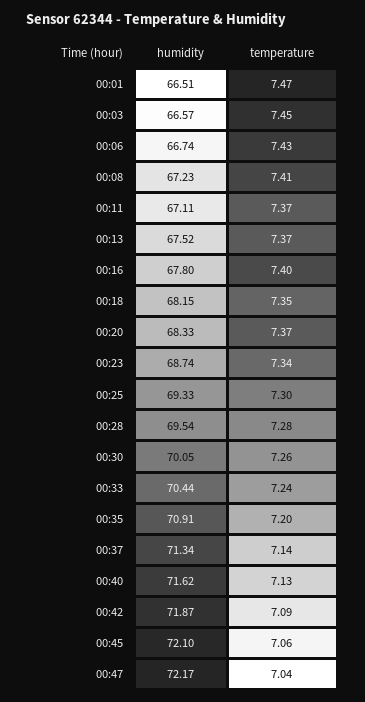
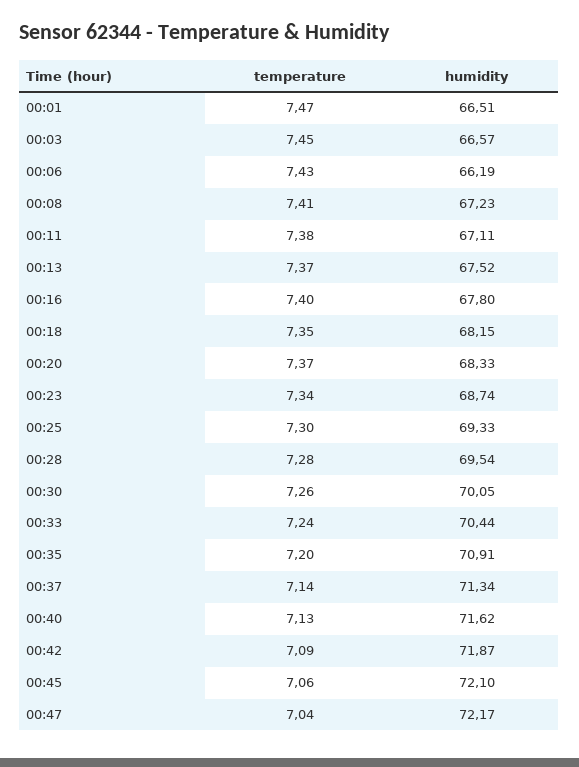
humidity, 00:06: 66.74 -> 66.19
temperature, 00:11: 7.37 -> 7.38

